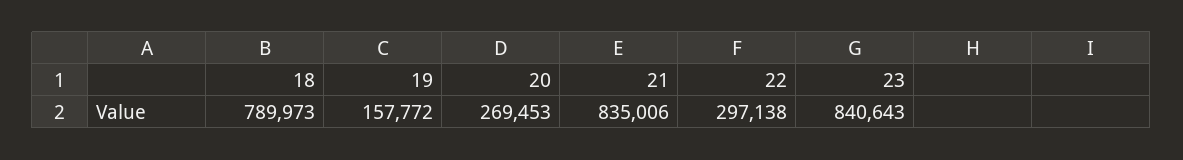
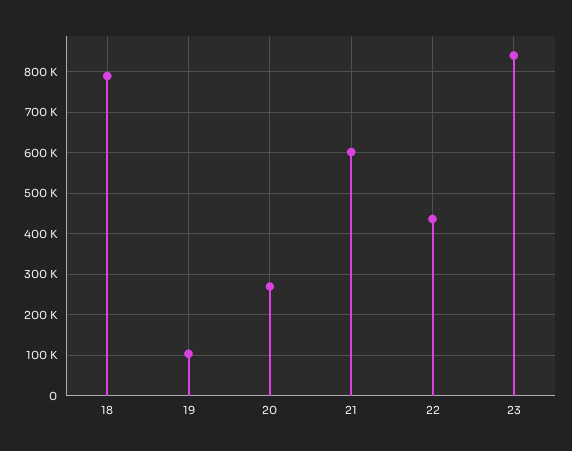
19: 157772 -> 100000
21: 835006 -> 600000
22: 297138 -> 440000

